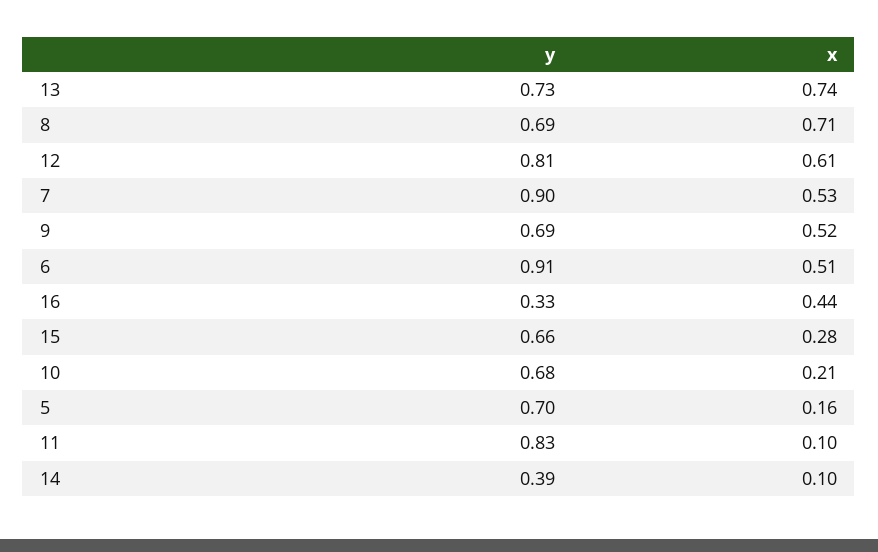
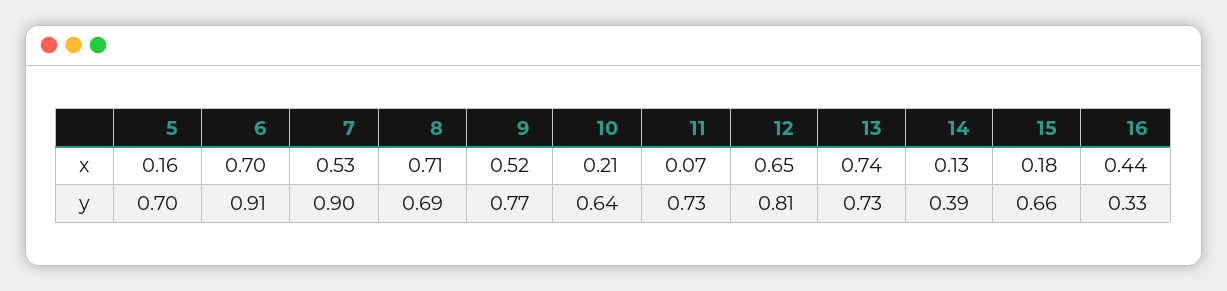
x, 12: 0.61 -> 0.65
y, 9: 0.69 -> 0.77
x, 6: 0.51 -> 0.7
x, 15: 0.28 -> 0.18
y, 10: 0.68 -> 0.64
y, 11: 0.83 -> 0.73
x, 11: 0.1 -> 0.07
x, 14: 0.1 -> 0.13

